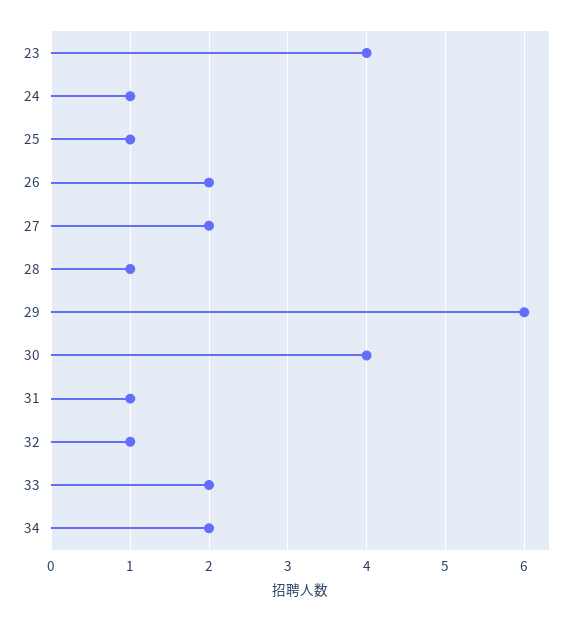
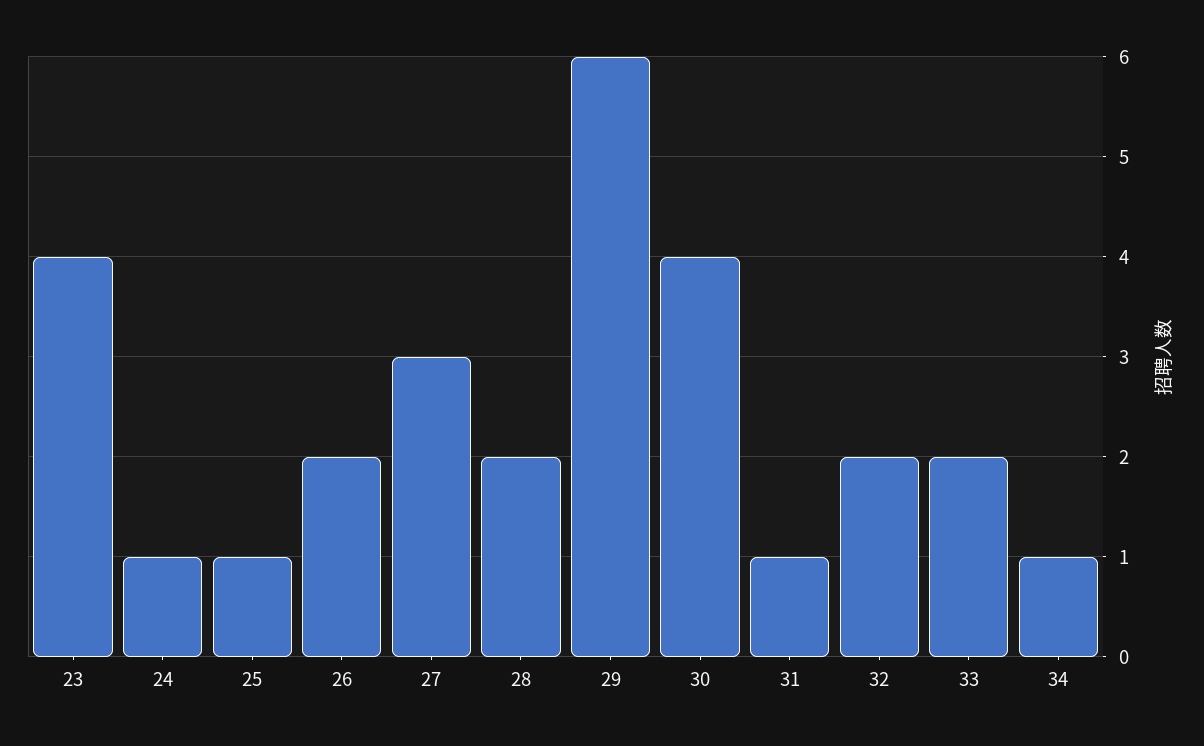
27: 2 -> 3
28: 1 -> 2
32: 1 -> 2
34: 2 -> 1

